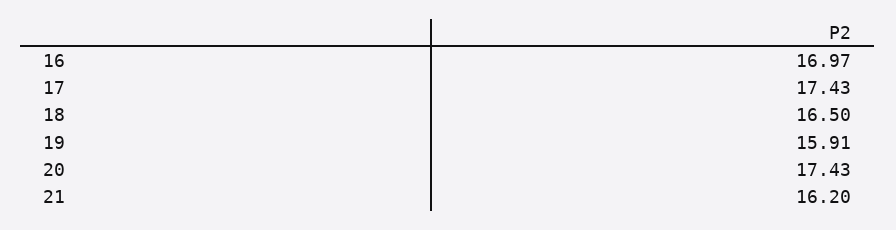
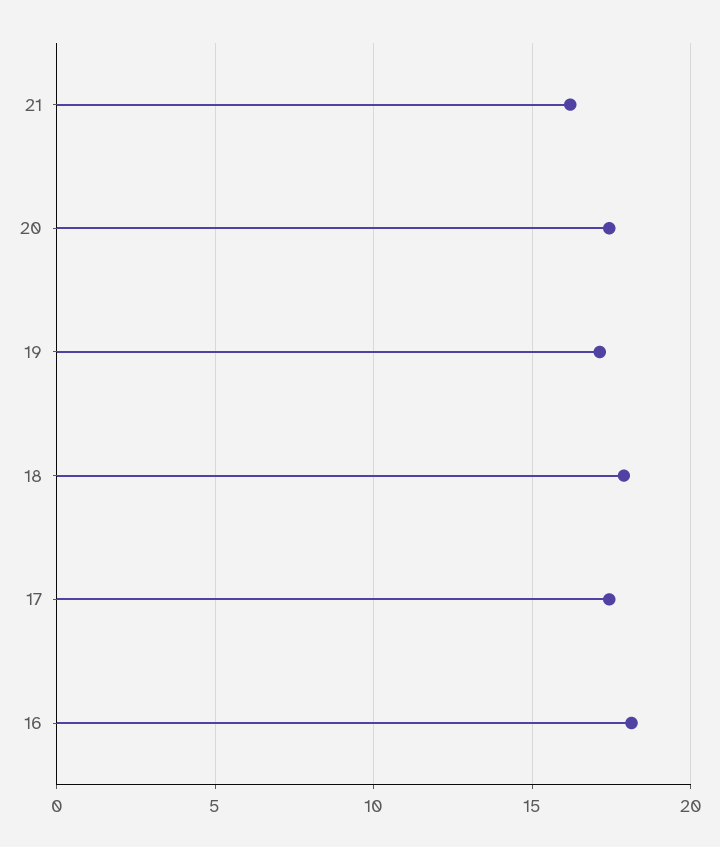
16: 16.97 -> 18
18: 16.5 -> 18
19: 15.91 -> 17

